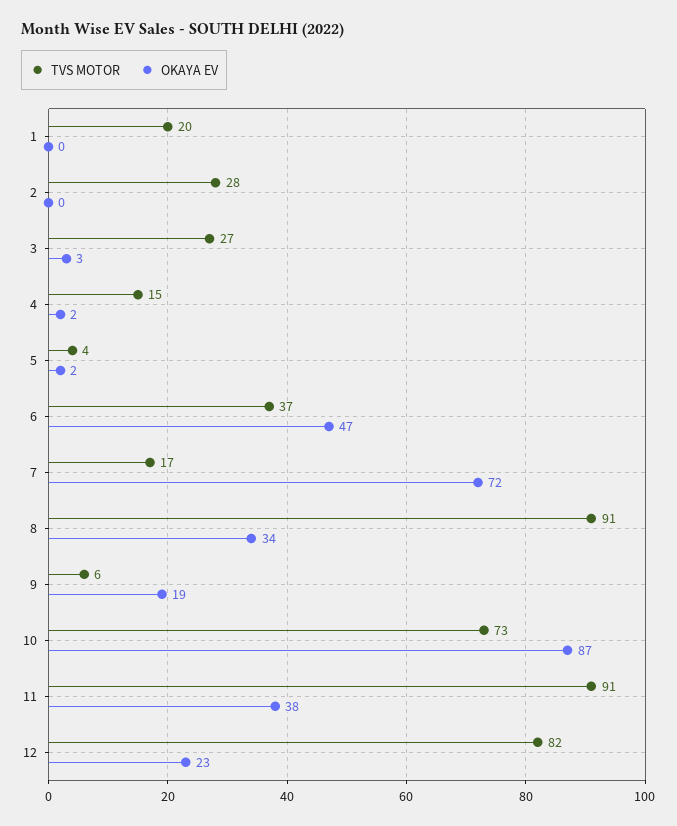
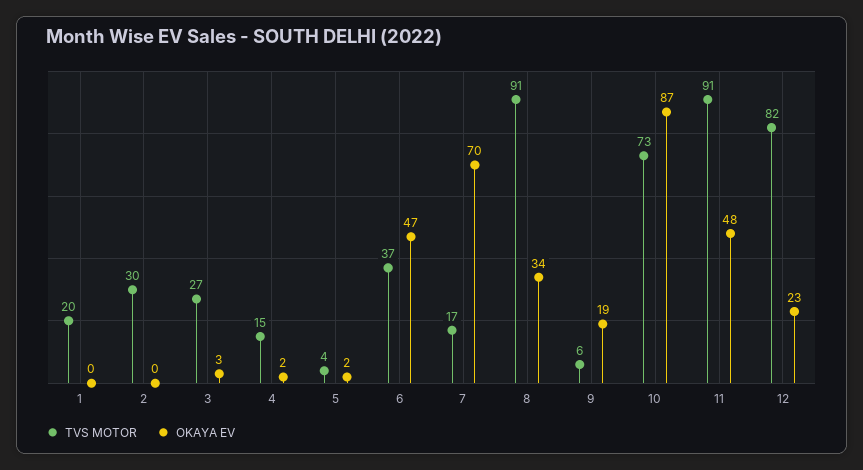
TVS MOTOR, 2: 28 -> 30
OKAYA EV, 7: 72 -> 70
OKAYA EV, 11: 38 -> 48

